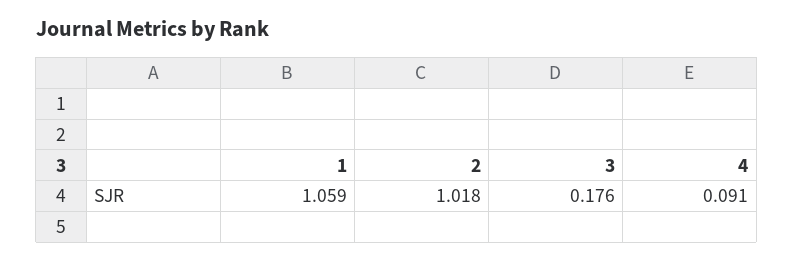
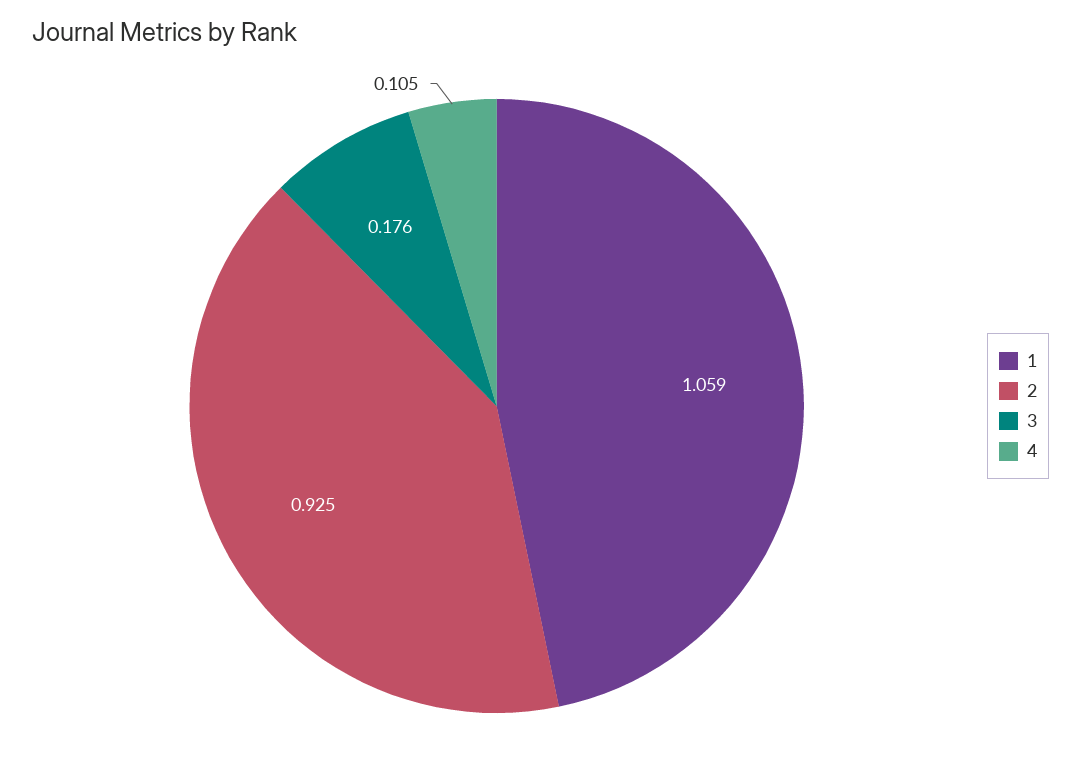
2: 1.018 -> 0.925
4: 0.091 -> 0.105

